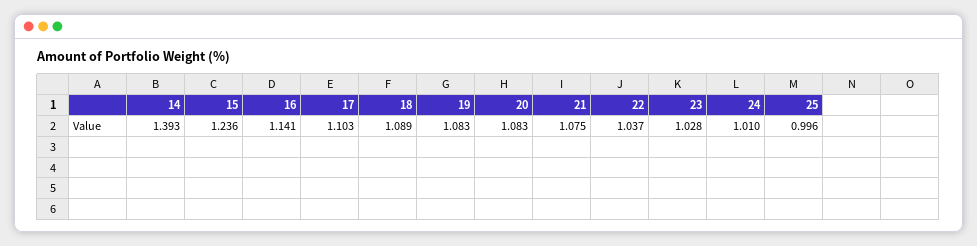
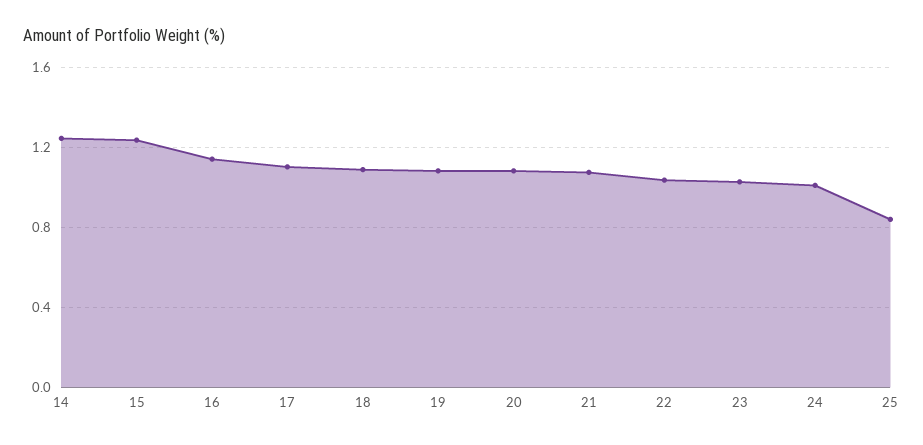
14: 1.393 -> 1.25
25: 0.996 -> 0.85

